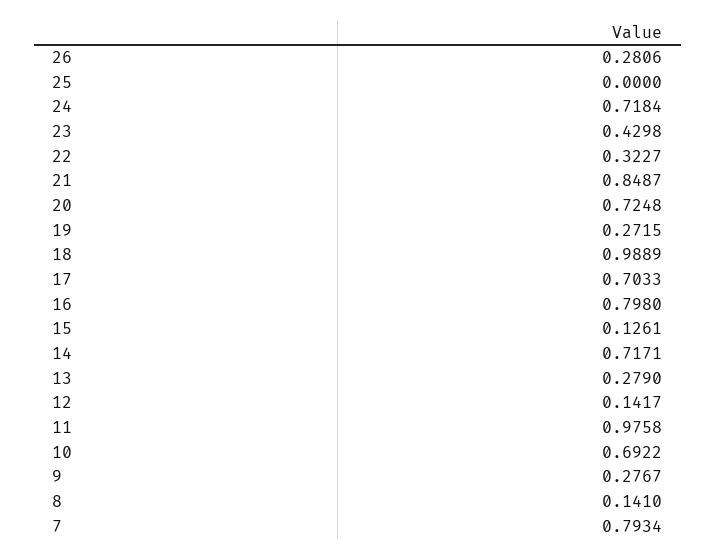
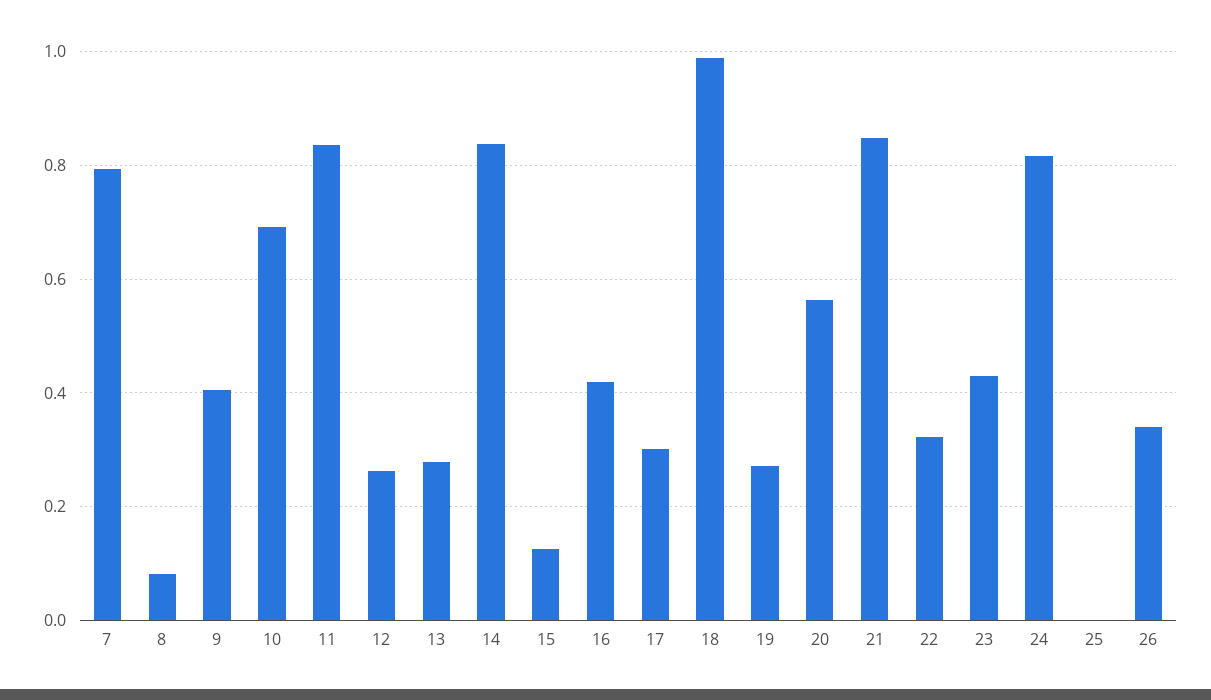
26: 0.2806 -> 0.34
24: 0.7184 -> 0.82
20: 0.7248 -> 0.56
17: 0.7033 -> 0.3
16: 0.798 -> 0.42
14: 0.7171 -> 0.84
12: 0.1417 -> 0.26
11: 0.9758 -> 0.84
9: 0.2767 -> 0.4
8: 0.141 -> 0.08

